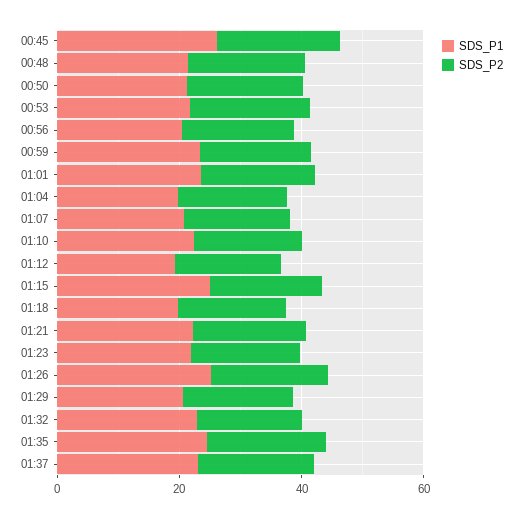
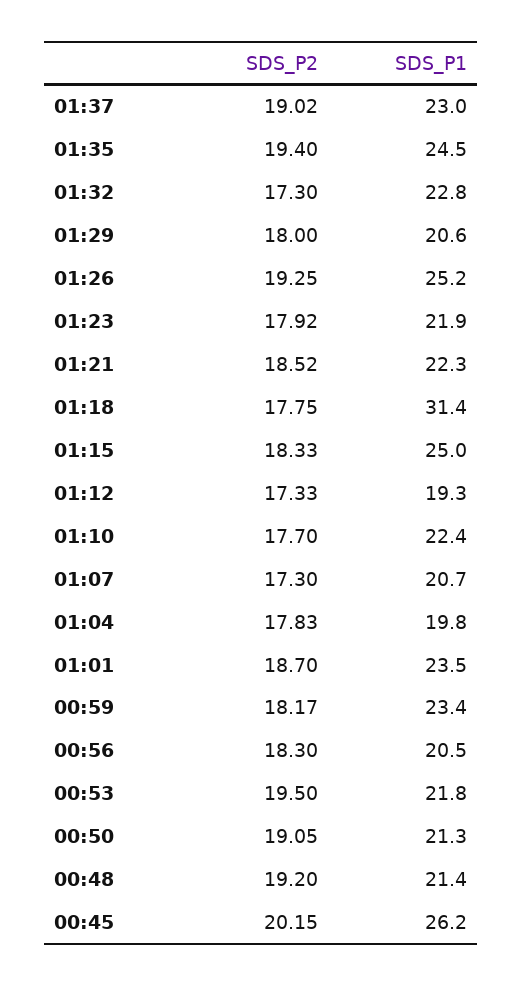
SDS_P1, 01:18: 20 -> 31.4

